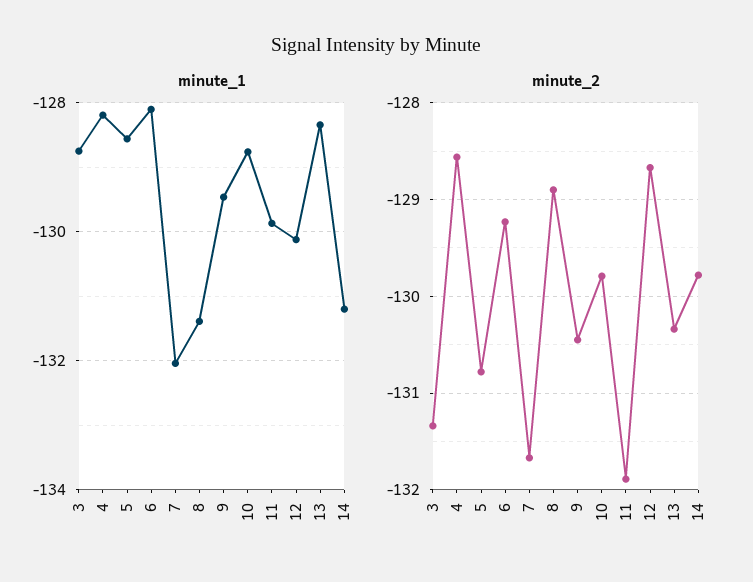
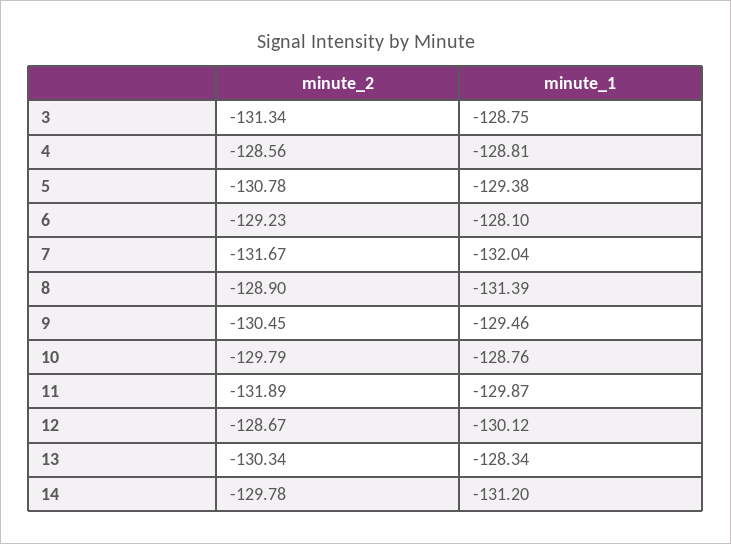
minute_1, 4: -128.2 -> -128.81
minute_1, 5: -128.6 -> -129.38

